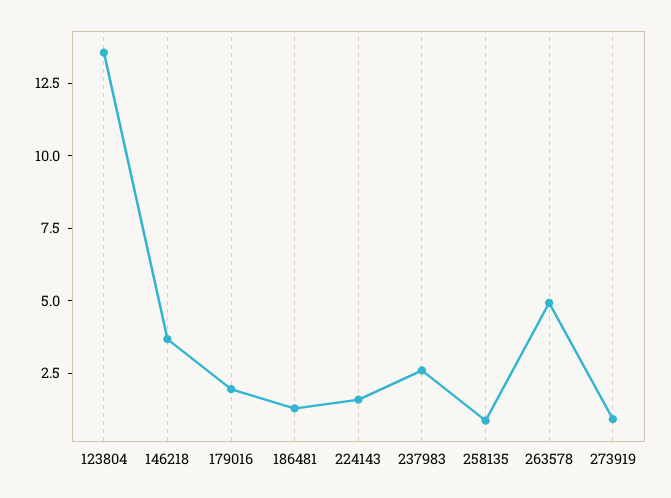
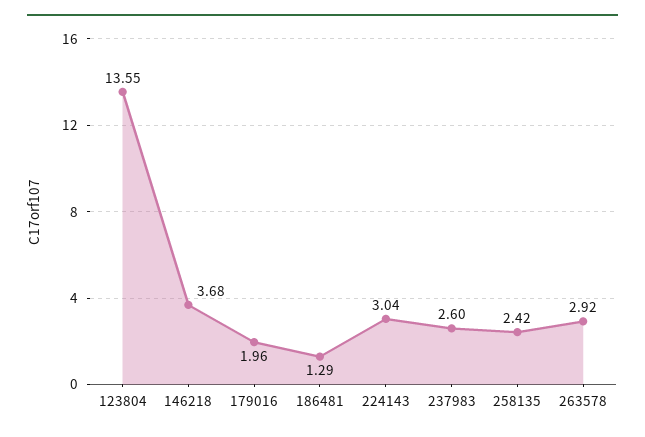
224143: 1.5 -> 3.04
258135: 1 -> 2.42
263578: 5 -> 2.92
273919: 1 -> none

